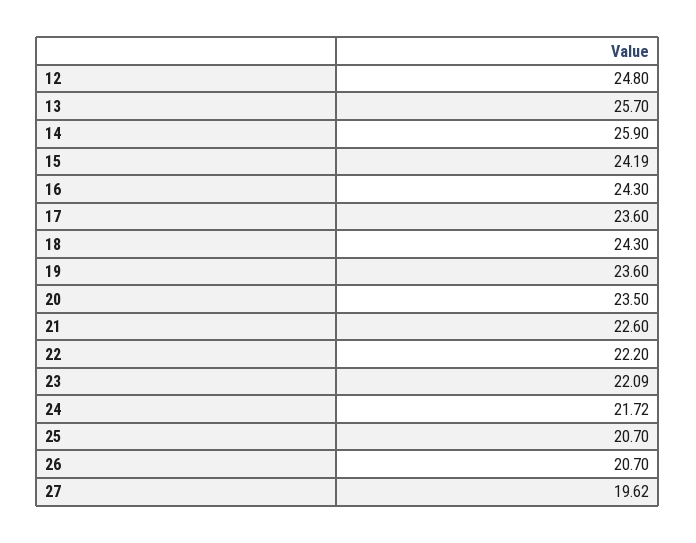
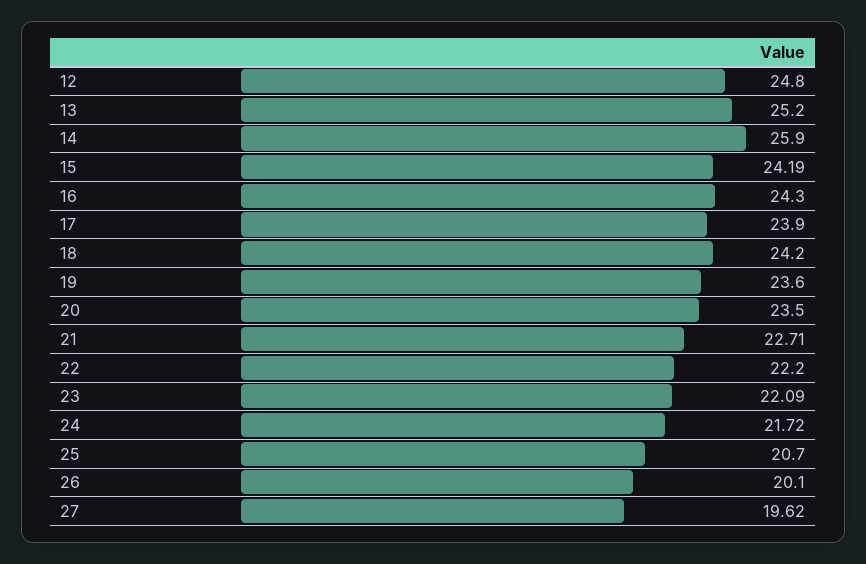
13: 25.7 -> 25.2
17: 23.6 -> 23.9
18: 24.3 -> 24.2
21: 22.6 -> 22.71
26: 20.7 -> 20.1

